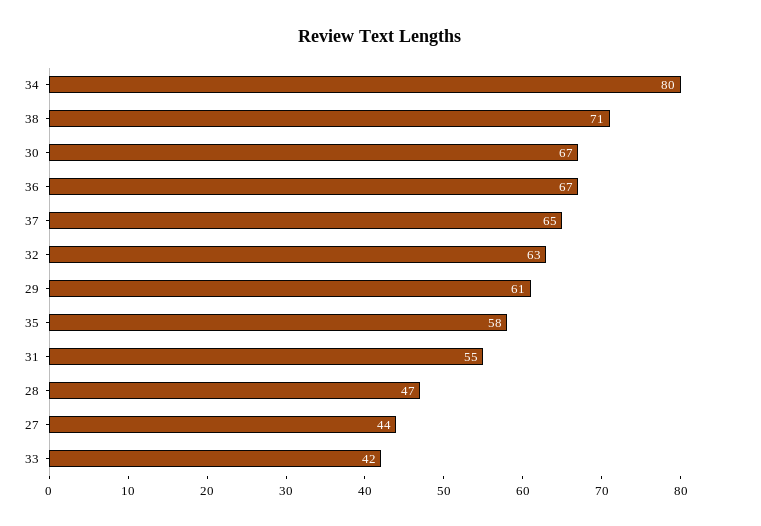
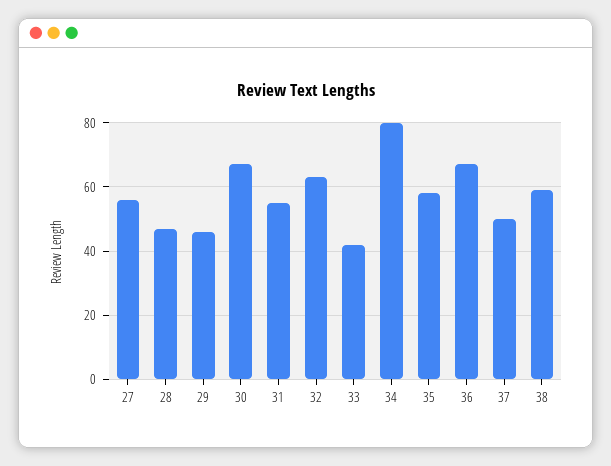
38: 71 -> 60
37: 65 -> 50
29: 61 -> 45
27: 44 -> 55

